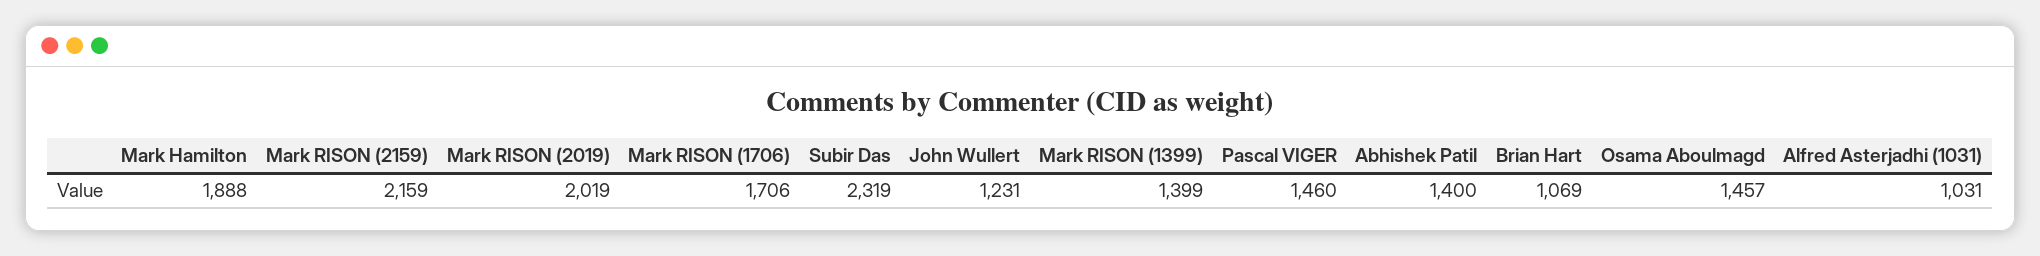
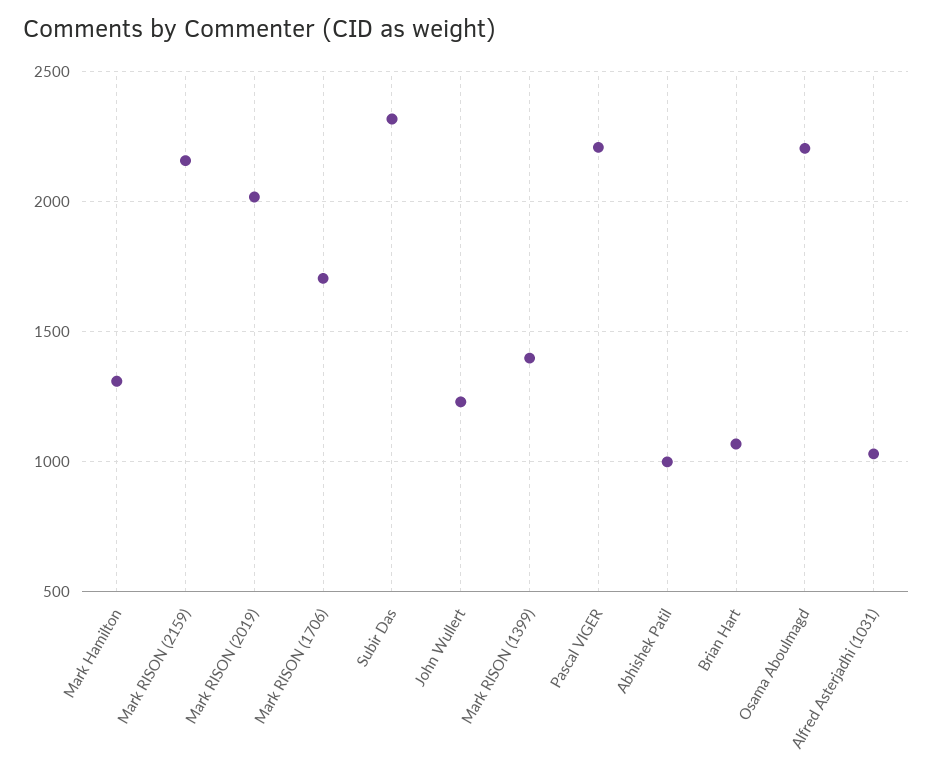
Mark Hamilton: 1888 -> 1300
Pascal VIGER: 1460 -> 2200
Abhishek Patil: 1400 -> 1000
Osama Aboulmagd: 1457 -> 2200

